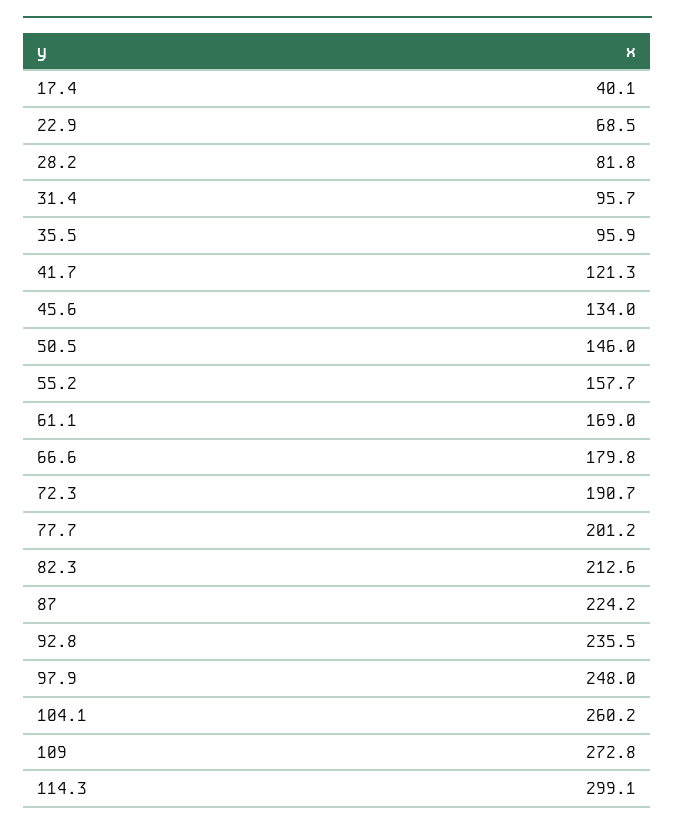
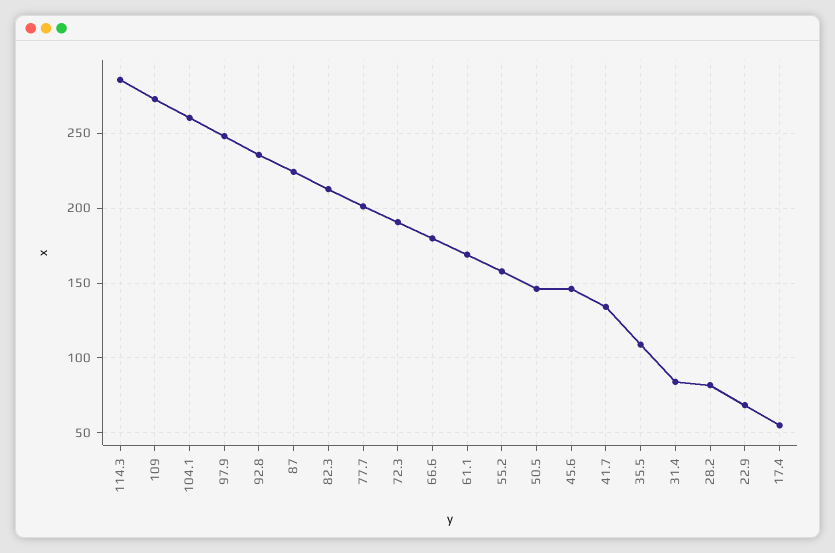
17.4: 40.1 -> 55
31.4: 95.7 -> 85
35.5: 95.9 -> 110
41.7: 121.3 -> 135
45.6: 134 -> 145
114.3: 299.1 -> 285

